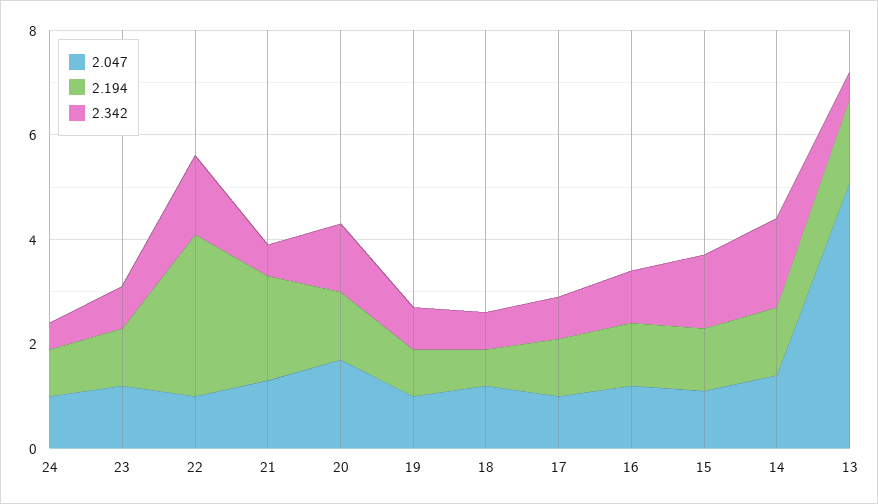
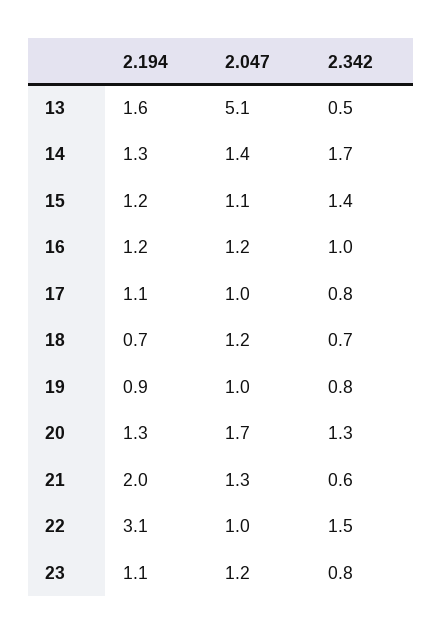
2.047, 24: 1 -> none
2.194, 24: 1 -> none
2.342, 24: 0.5 -> none

